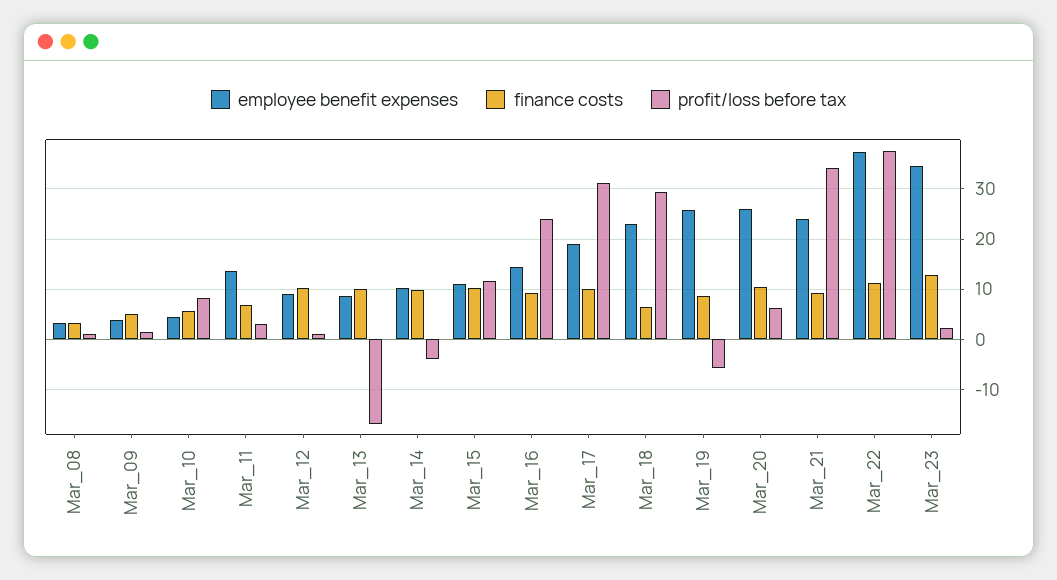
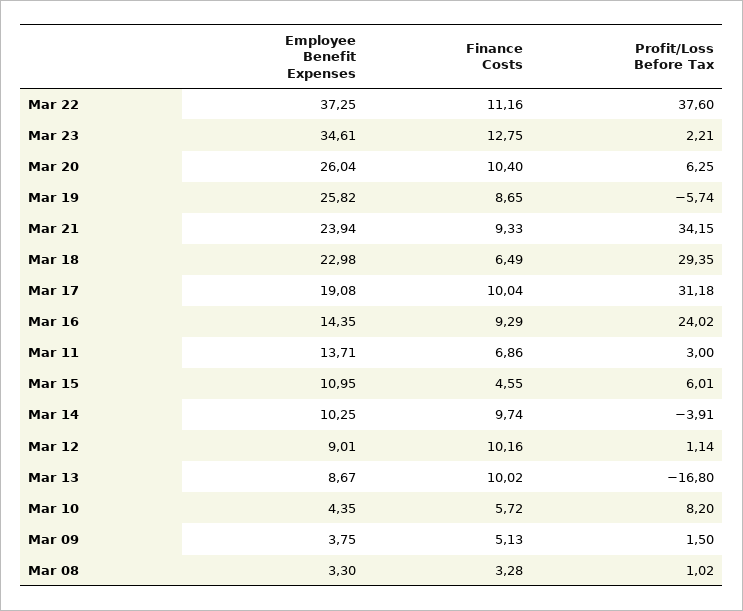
finance costs, Mar_15: 10 -> 4.55
profit/loss before tax, Mar_15: 12 -> 6.01

